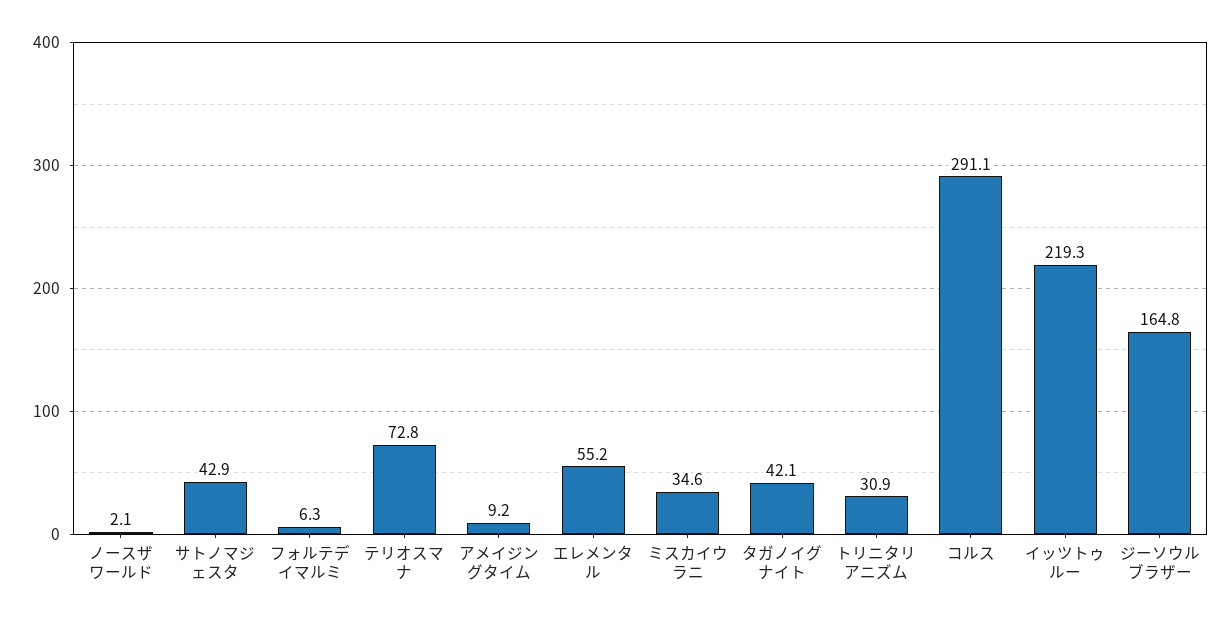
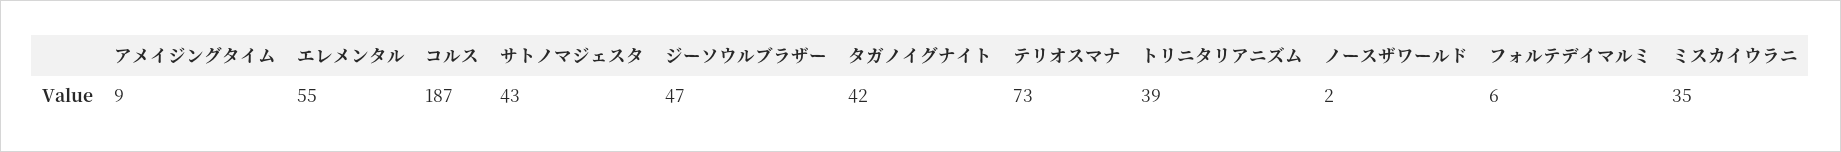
トリニタリアニズム: 30.9 -> 39
コルス: 291.1 -> 187
イッツトゥルー: 219.3 -> none
ジーソウルブラザー: 164.8 -> 47

